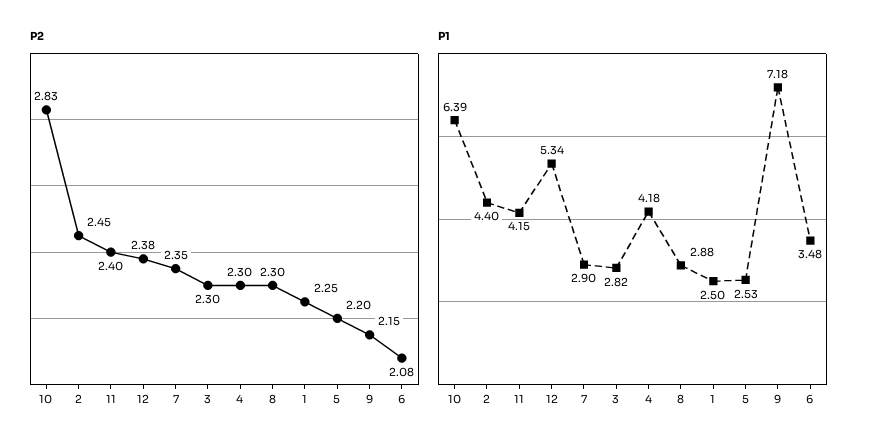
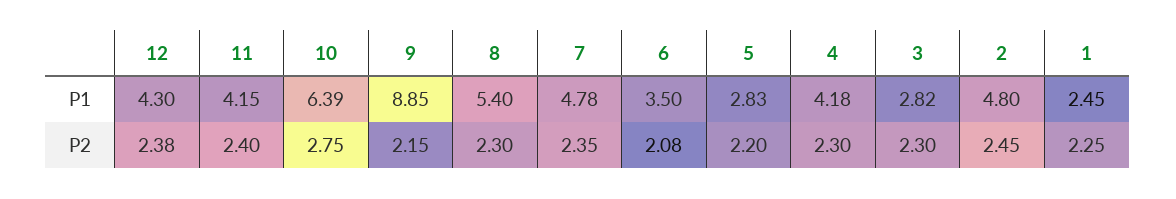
P2, 10: 2.83 -> 2.75
P1, 2: 4.4 -> 4.8
P1, 12: 5.34 -> 4.3
P1, 7: 2.9 -> 4.78
P1, 8: 2.88 -> 5.4
P1, 1: 2.5 -> 2.45
P1, 5: 2.53 -> 2.83
P1, 9: 7.18 -> 8.85
P1, 6: 3.48 -> 3.5

